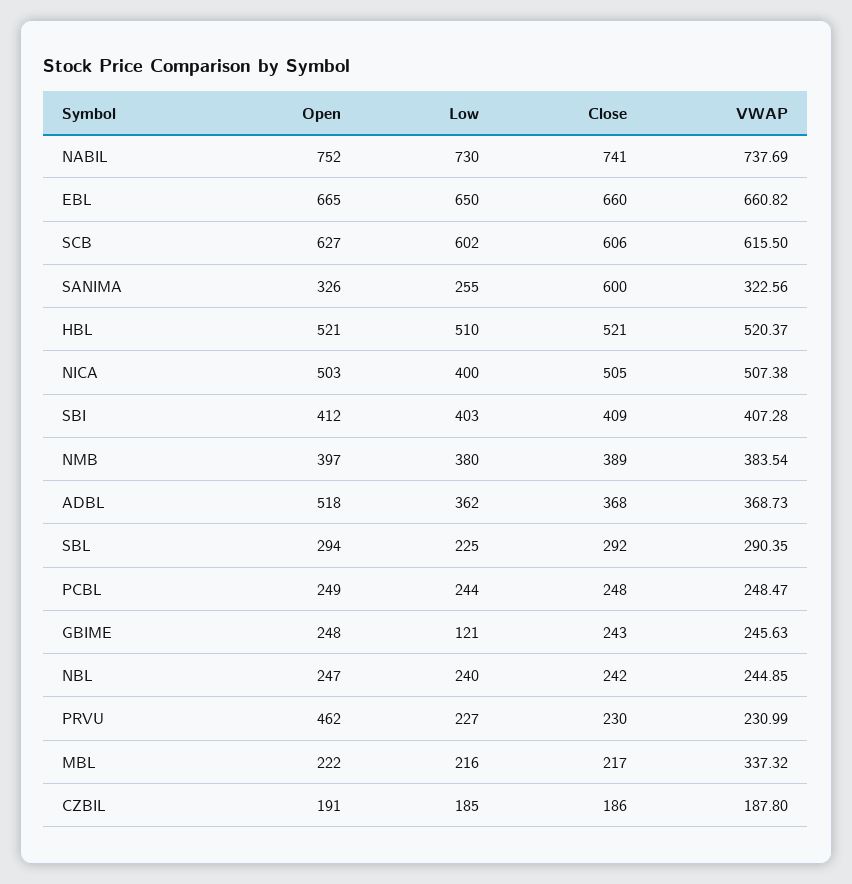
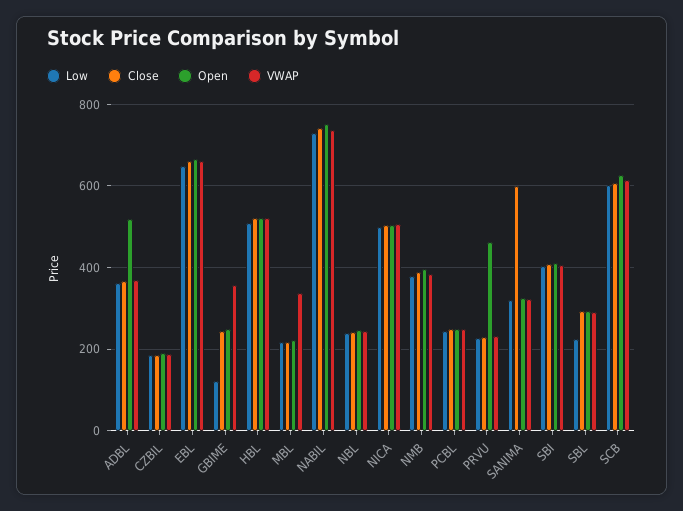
Low, SANIMA: 255 -> 320
Low, NICA: 400 -> 500
VWAP, GBIME: 245.63 -> 360

